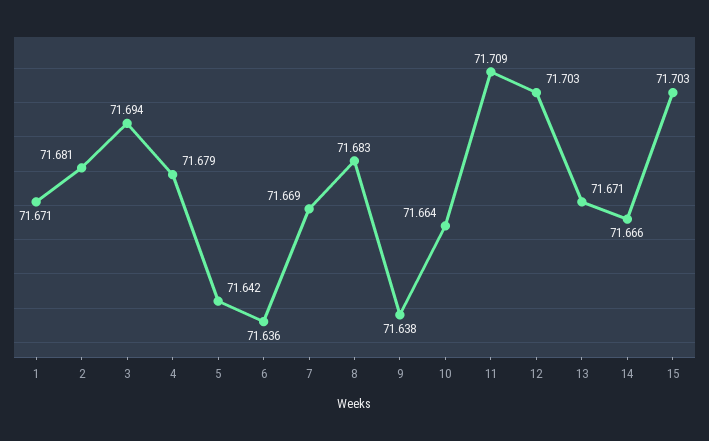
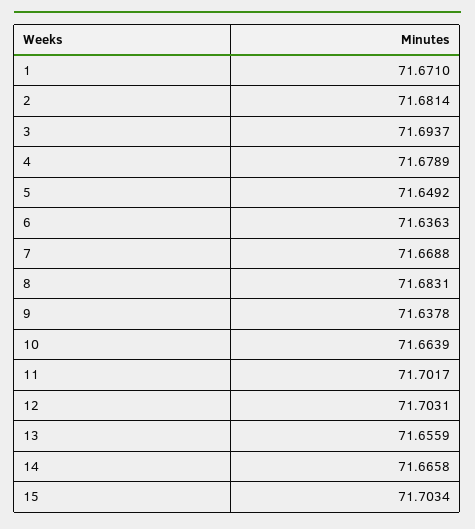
5: 71.642 -> 71.6492
11: 71.709 -> 71.7017
13: 71.671 -> 71.6559

